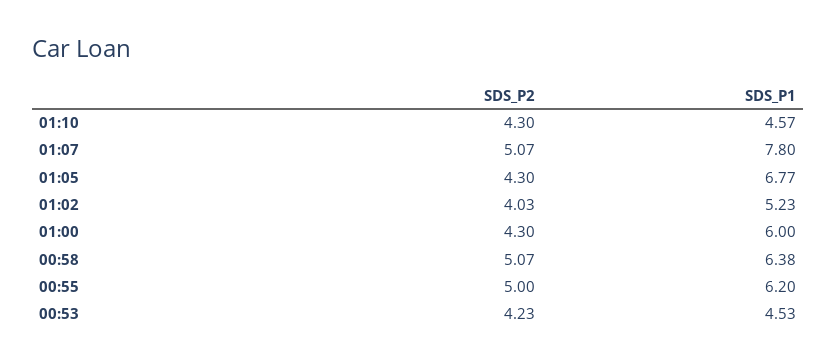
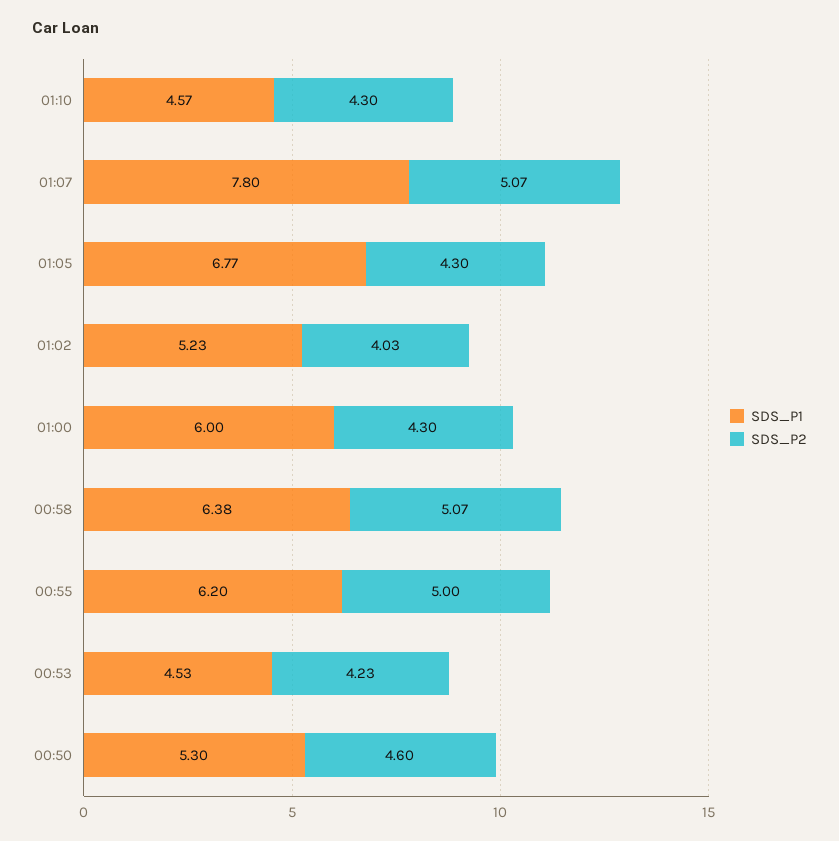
SDS_P1, 00:50: none -> 5.3
SDS_P2, 00:50: none -> 4.6

